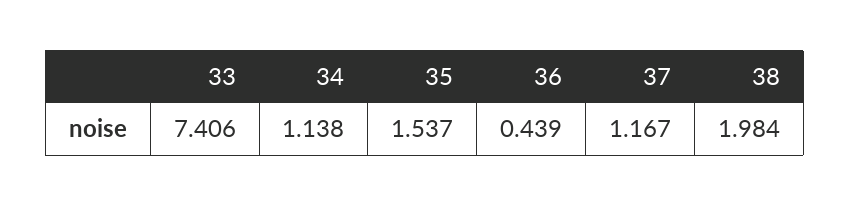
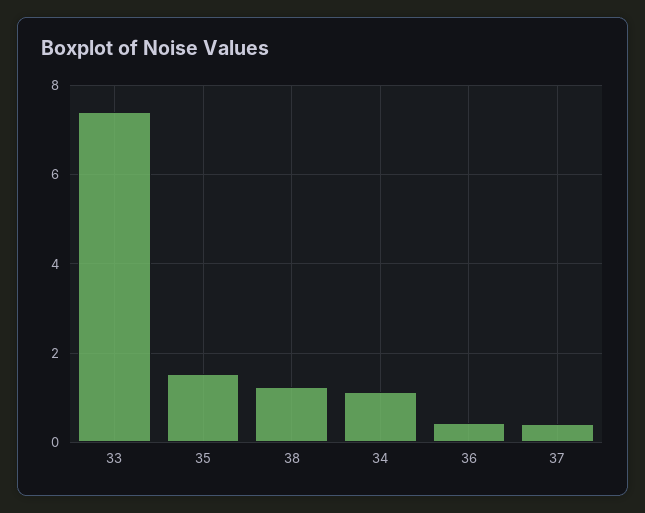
37: 1.167 -> 0.4
38: 1.984 -> 1.2

